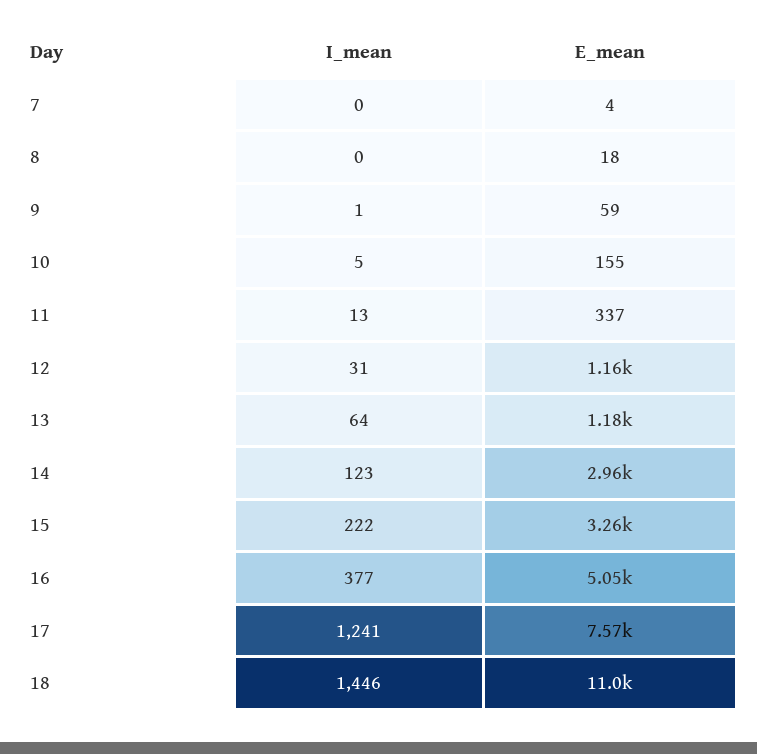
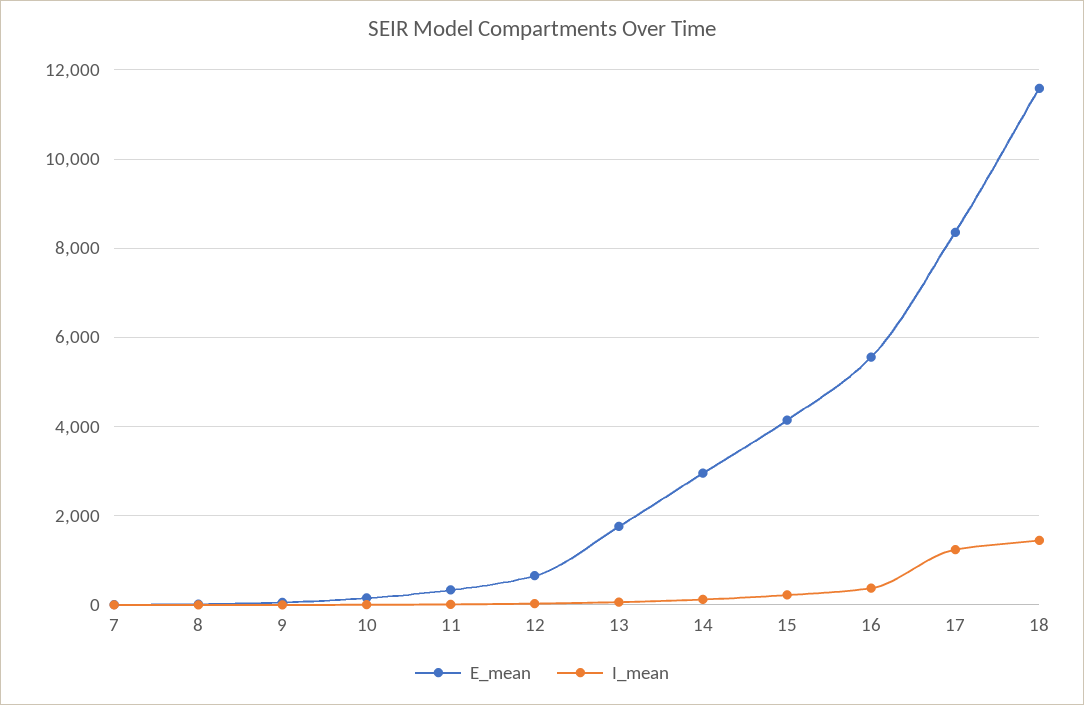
E_mean, 12: 1160 -> 600
E_mean, 13: 1180 -> 1800
E_mean, 15: 3260 -> 4200
E_mean, 16: 5050 -> 5600
E_mean, 17: 7570 -> 8400
E_mean, 18: 11000 -> 11600

